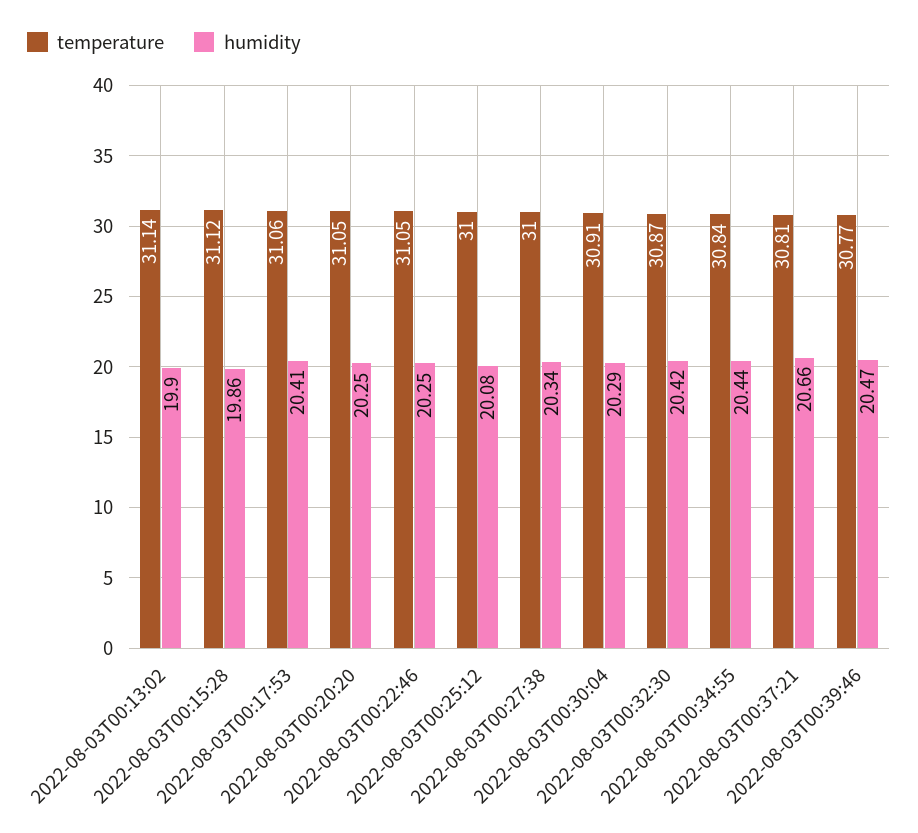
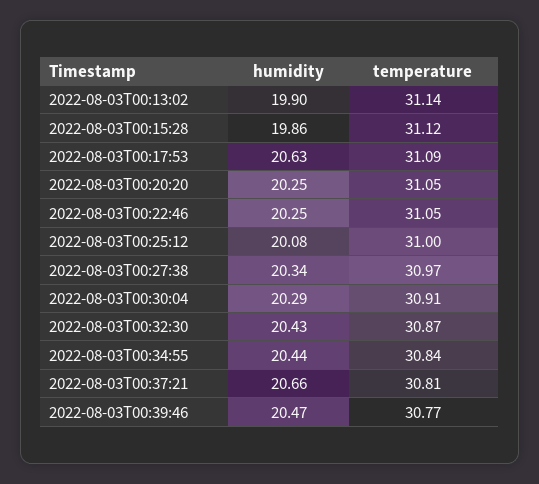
temperature, 2022-08-03T00:17:53: 31.06 -> 31.09
humidity, 2022-08-03T00:17:53: 20.41 -> 20.63
temperature, 2022-08-03T00:27:38: 31 -> 30.97
humidity, 2022-08-03T00:32:30: 20.42 -> 20.43

